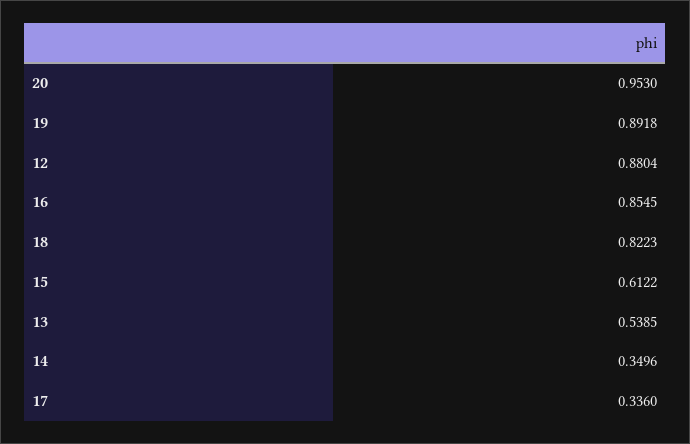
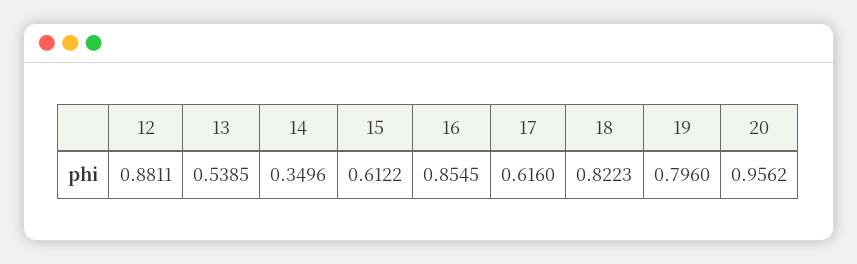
20: 0.953 -> 0.9562
19: 0.8918 -> 0.796
12: 0.8804 -> 0.8811
17: 0.336 -> 0.616

